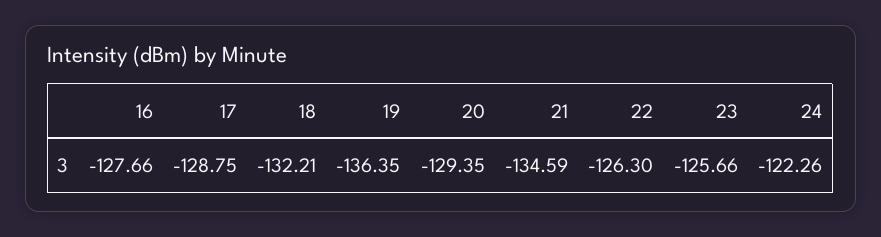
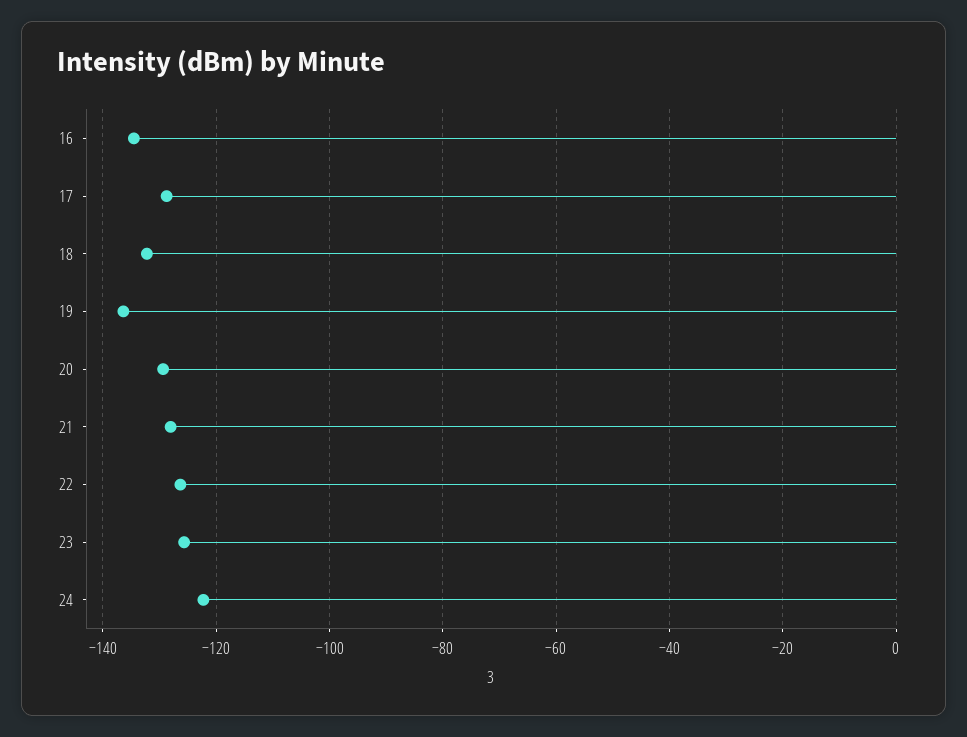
16: -127.66 -> -134
21: -134.59 -> -128

